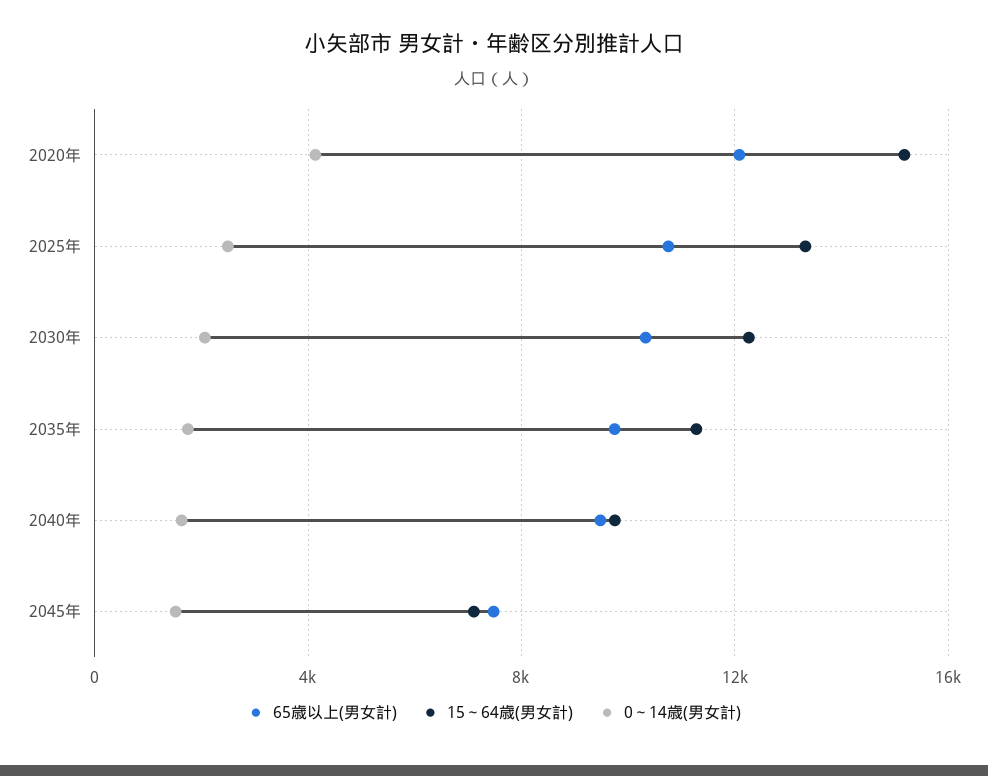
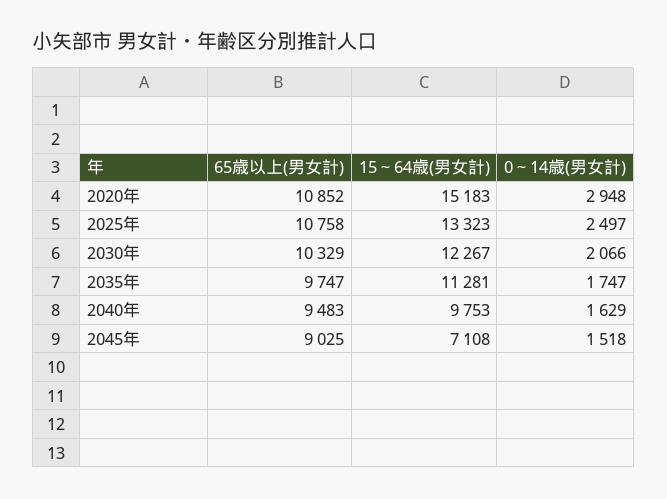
65歳以上(男女計), 2020年: 12000 -> 10852
0～14歳(男女計), 2020年: 4000 -> 2948
65歳以上(男女計), 2045年: 7500 -> 9025

